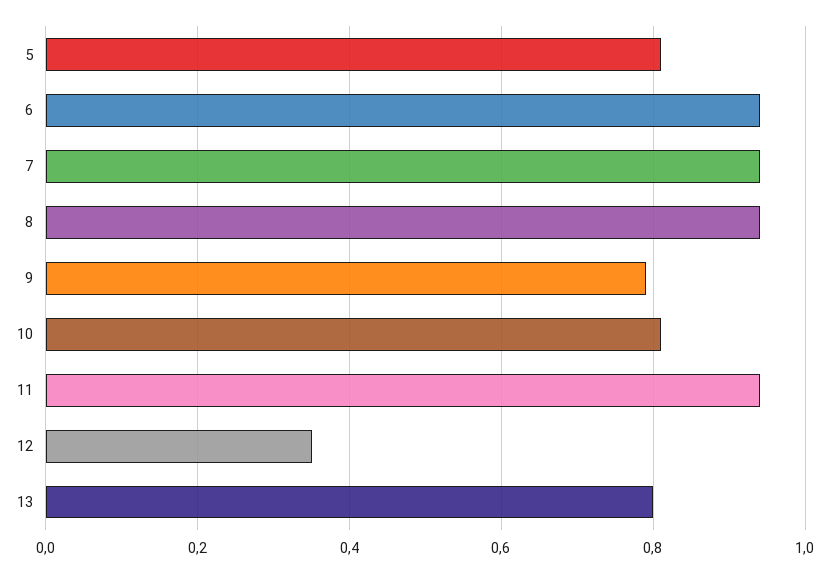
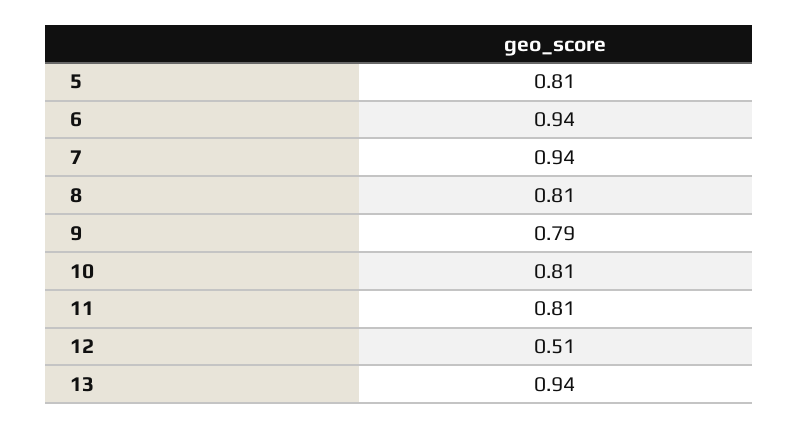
8: 0.95 -> 0.81
11: 0.95 -> 0.81
12: 0.35 -> 0.51
13: 0.8 -> 0.94

